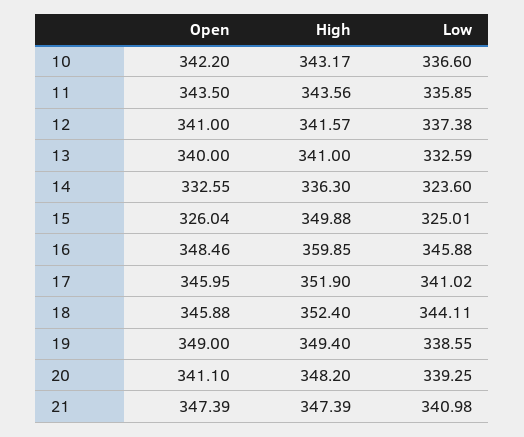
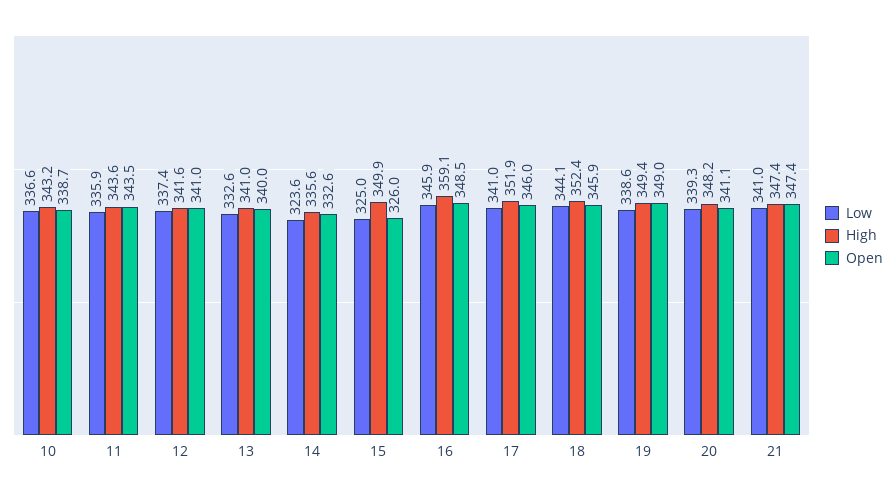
Open, 10: 342.2 -> 338.7
High, 14: 336.3 -> 335.6
High, 16: 359.85 -> 359.1

